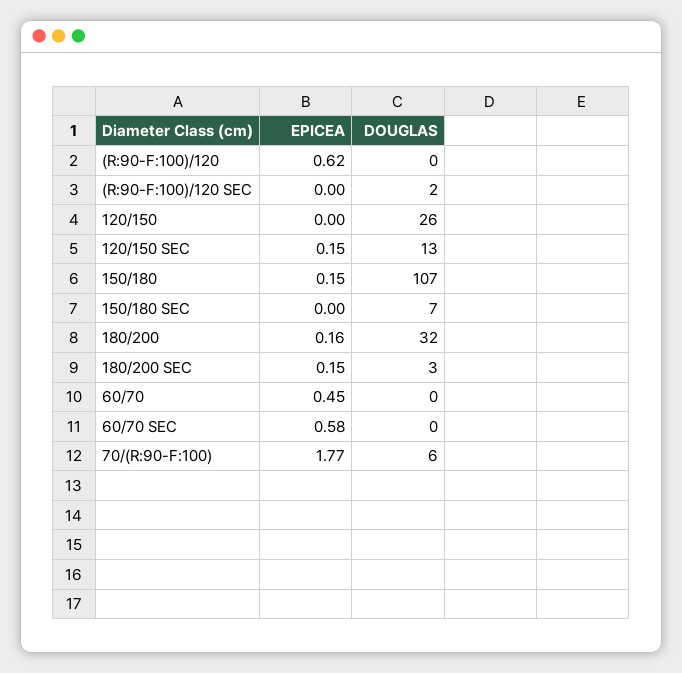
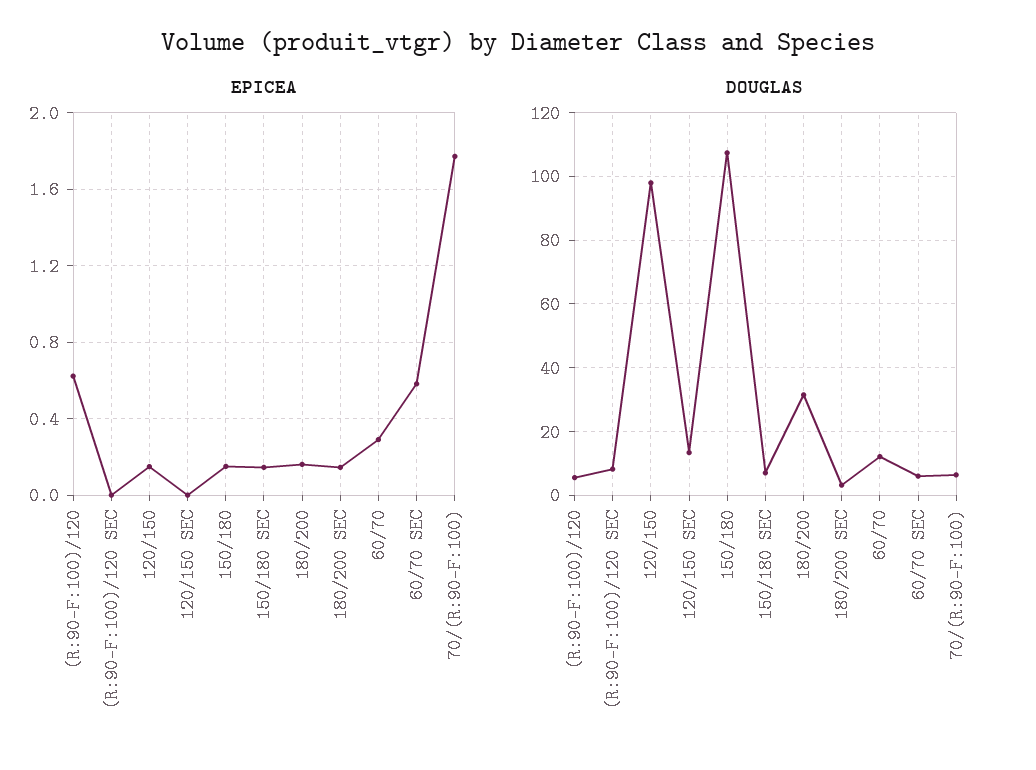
DOUGLAS, (R:90-F:100)/120: 0 -> 6
DOUGLAS, (R:90-F:100)/120 SEC: 2 -> 8
EPICEA, 120/150: 0 -> 0.15
DOUGLAS, 120/150: 26 -> 98
EPICEA, 120/150 SEC: 0.15 -> 0
EPICEA, 150/180 SEC: 0 -> 0.15
EPICEA, 60/70: 0.45 -> 0.3
DOUGLAS, 60/70: 0 -> 12
DOUGLAS, 60/70 SEC: 0 -> 6

